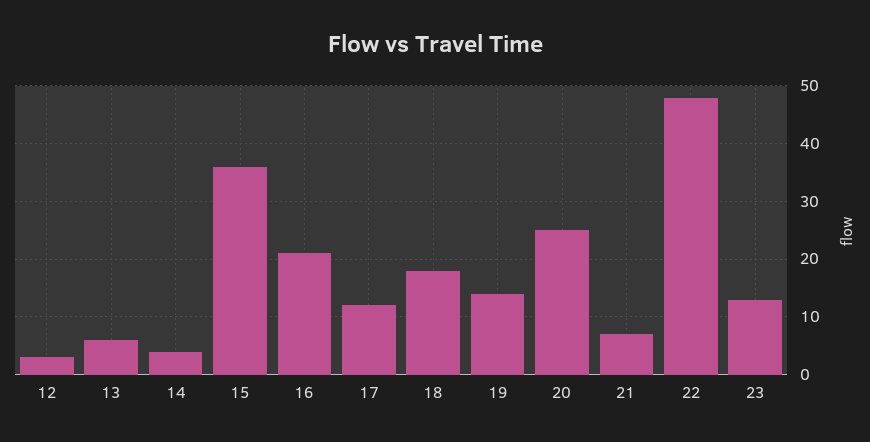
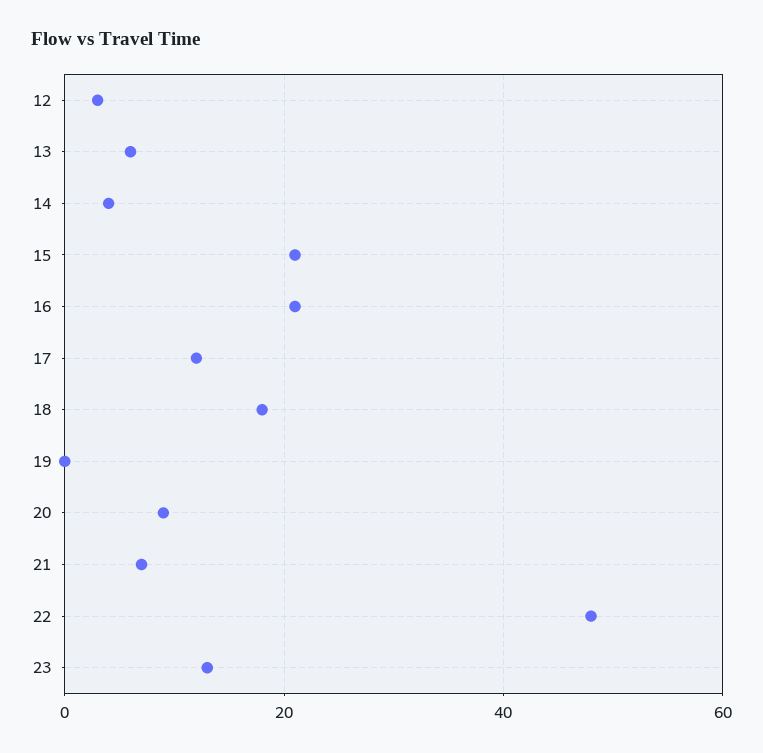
15: 35 -> 20
19: 15 -> 0
20: 25 -> 10

